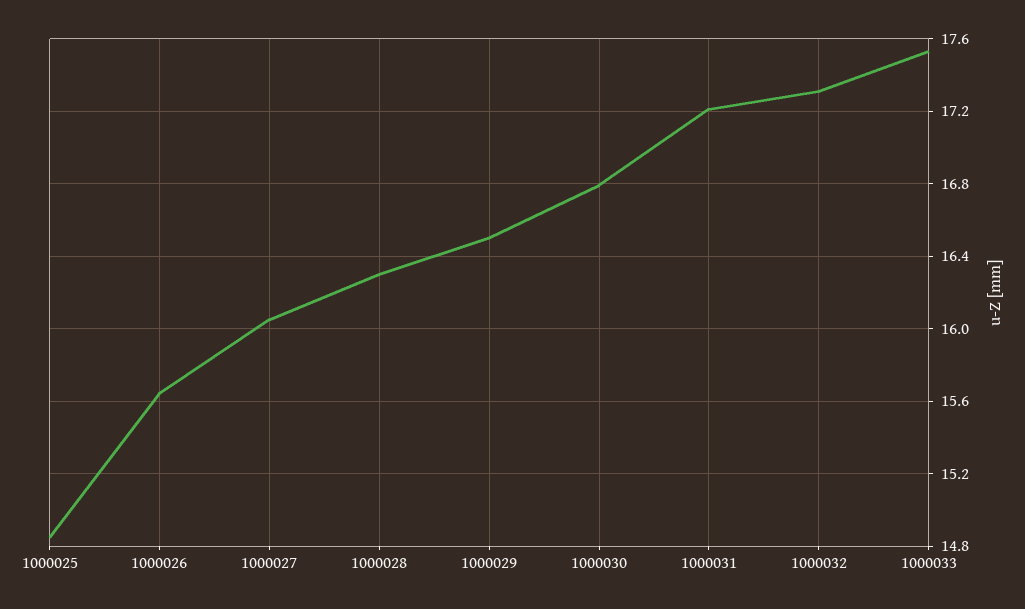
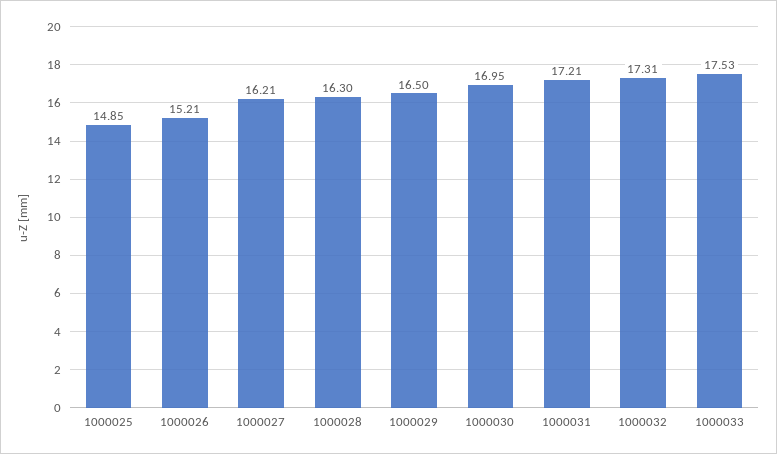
1000026: 15.65 -> 15.21
1000027: 16.05 -> 16.21
1000030: 16.8 -> 16.95

